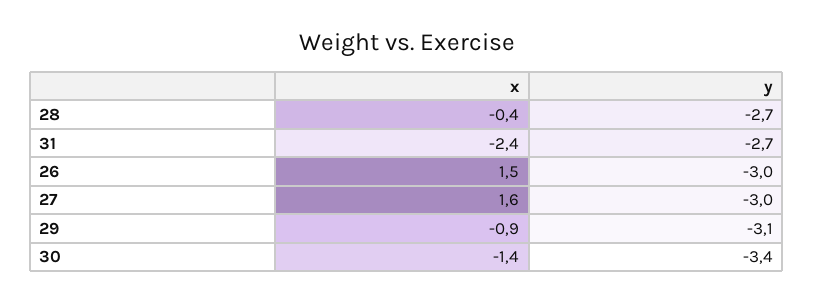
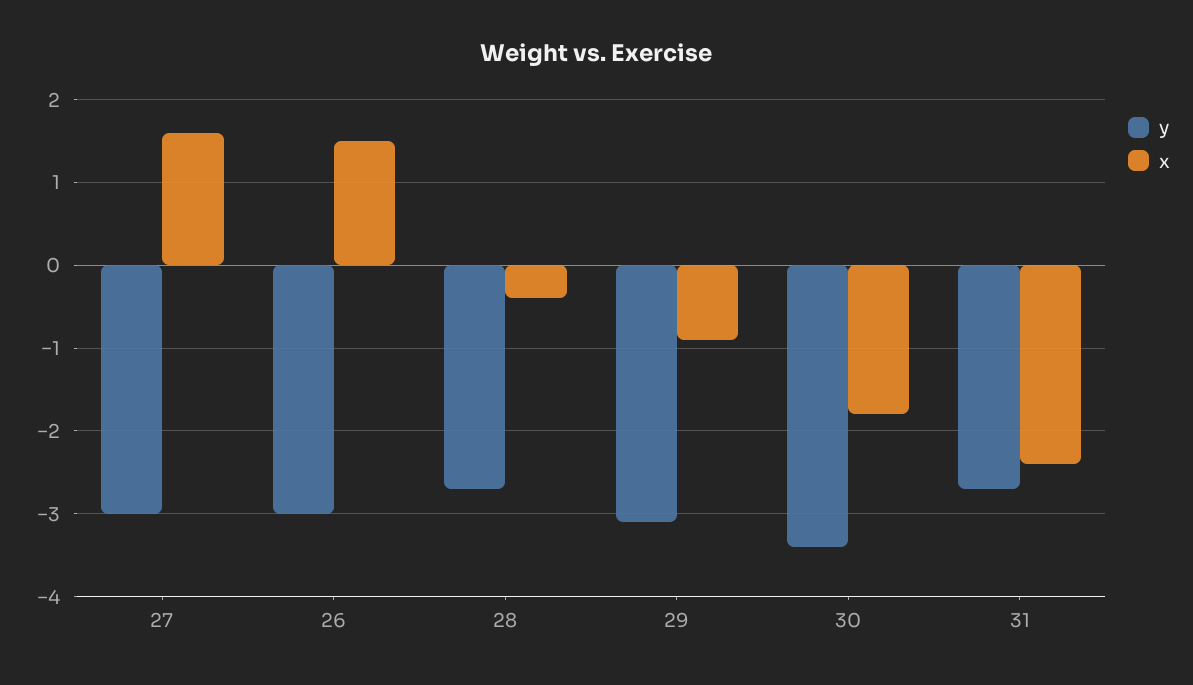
x, 30: -1.4 -> -1.8

